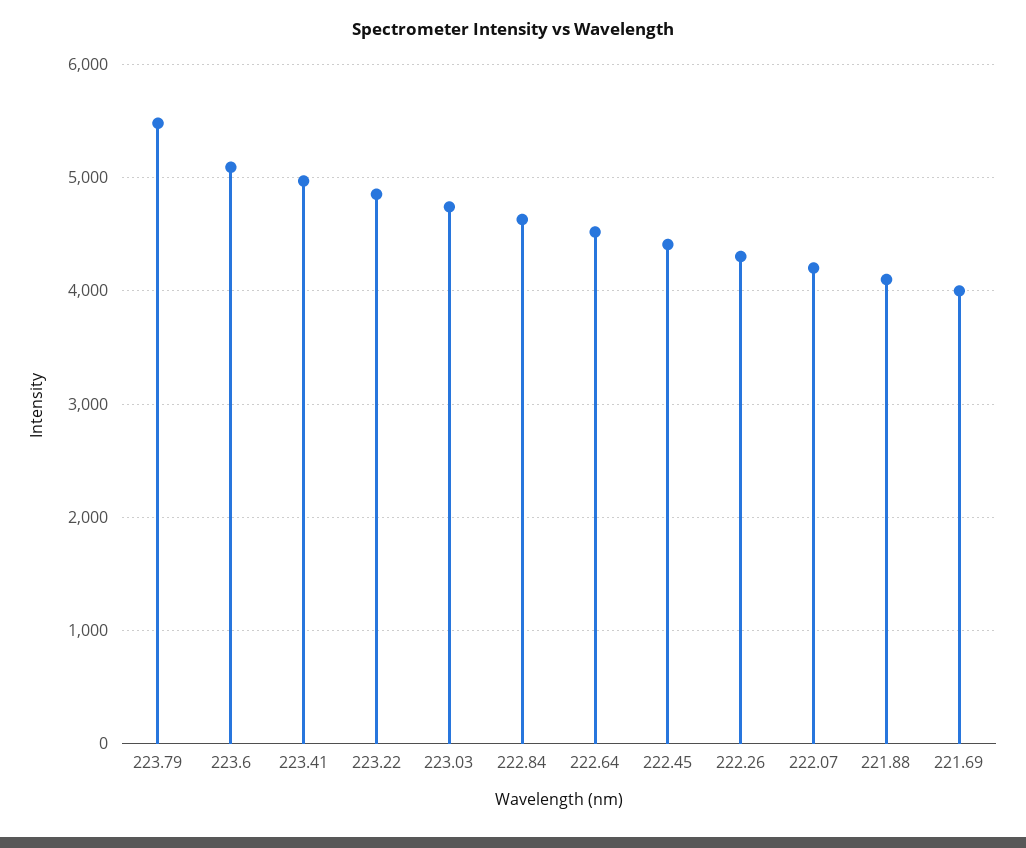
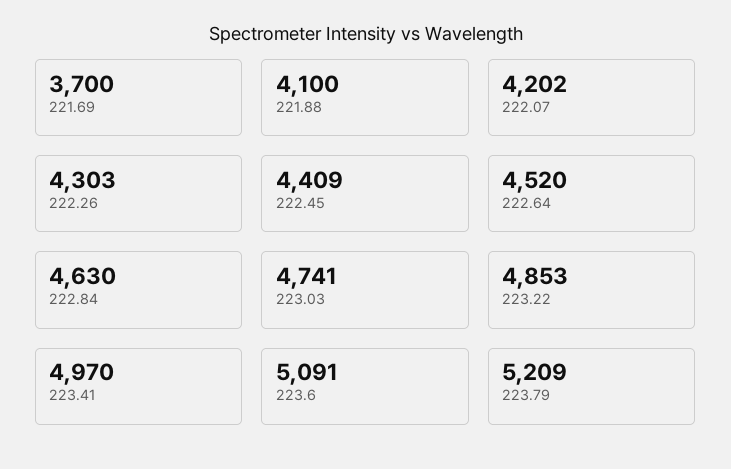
223.79: 5500 -> 5209
221.69: 4000 -> 3700

